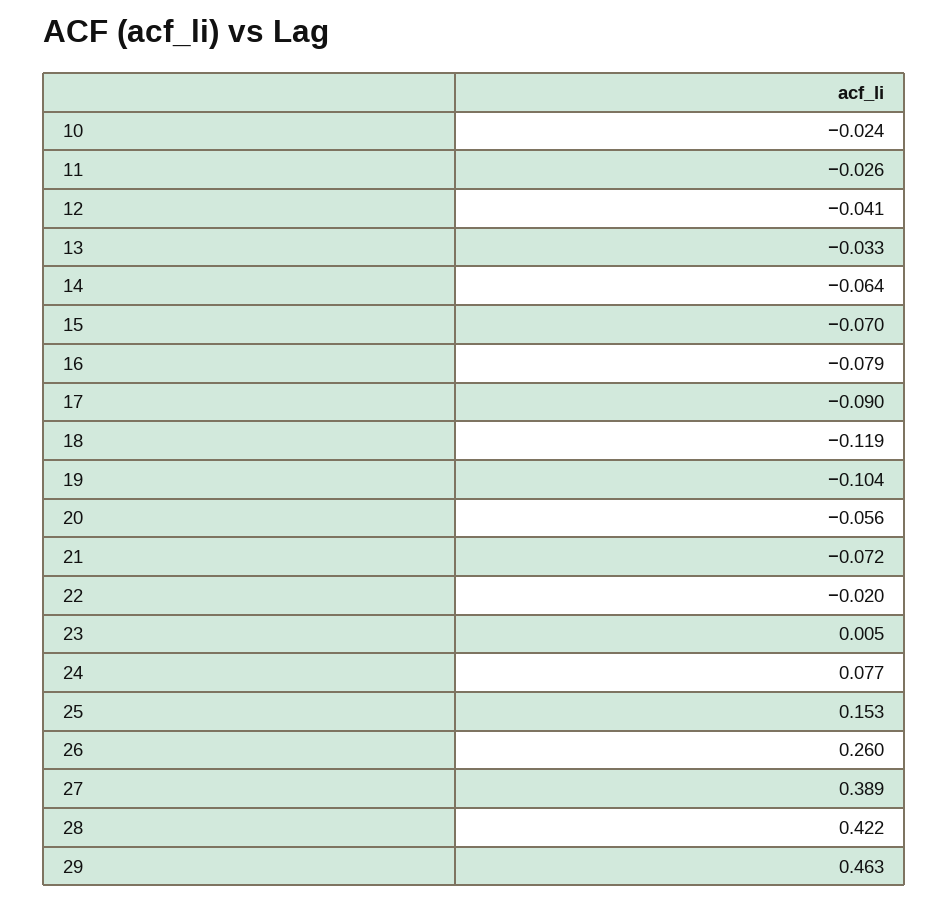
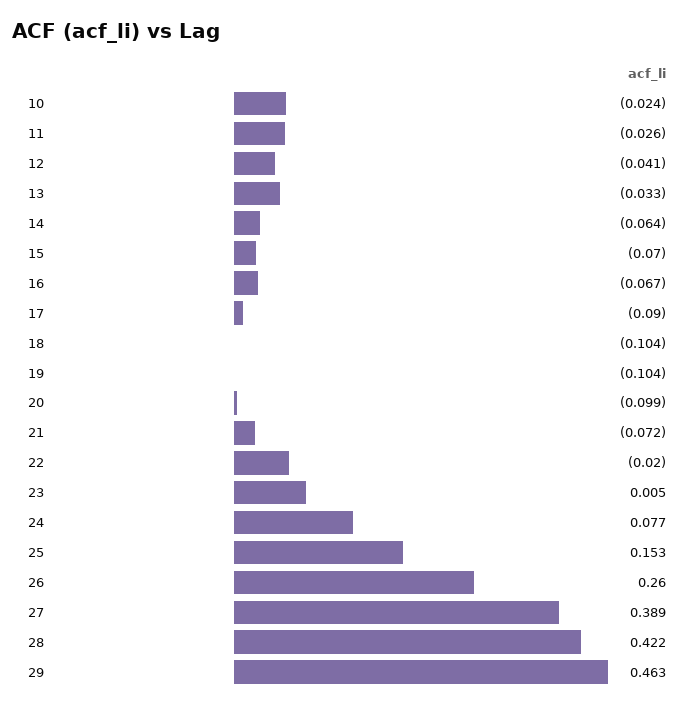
16: -0.079 -> -0.067
18: -0.119 -> -0.104
20: -0.056 -> -0.099

